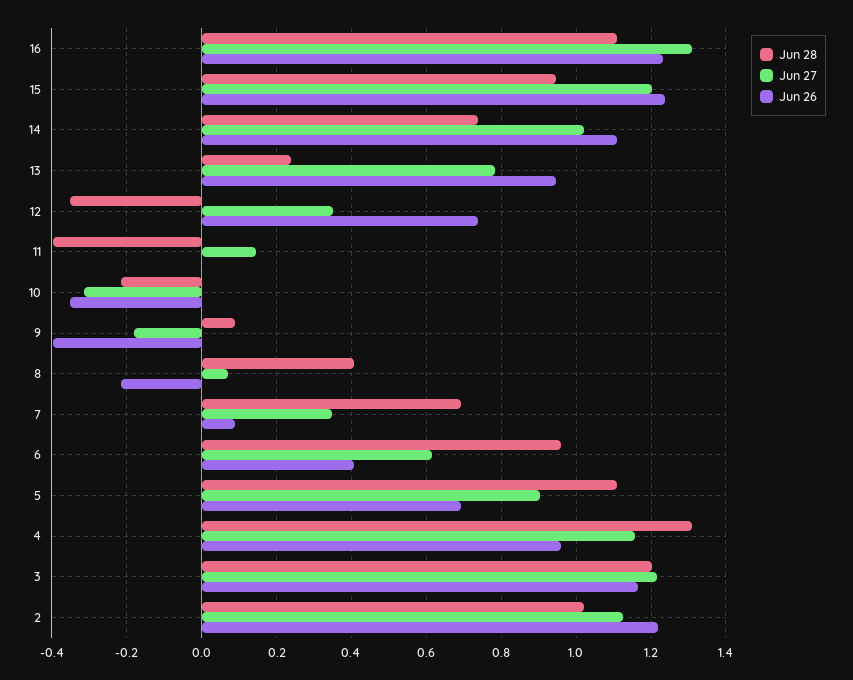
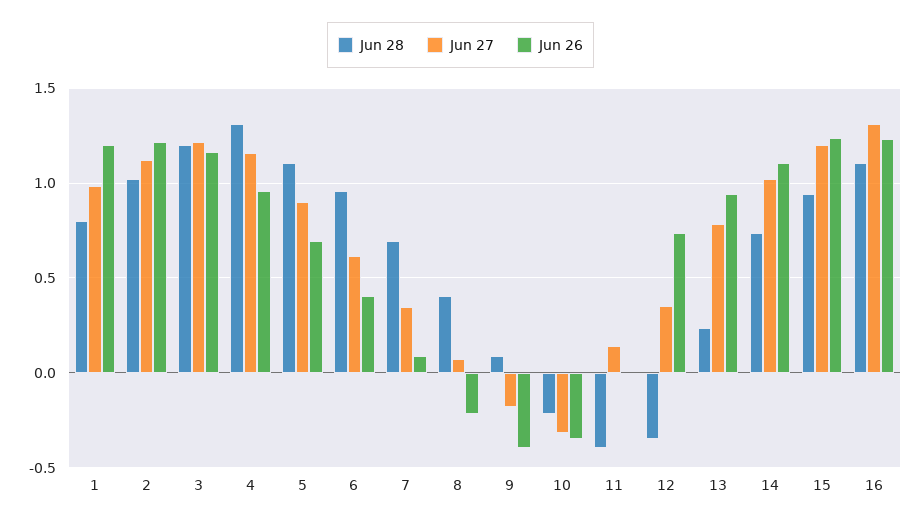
Jun 28, 1: none -> 0.8
Jun 27, 1: none -> 1
Jun 26, 1: none -> 1.2

